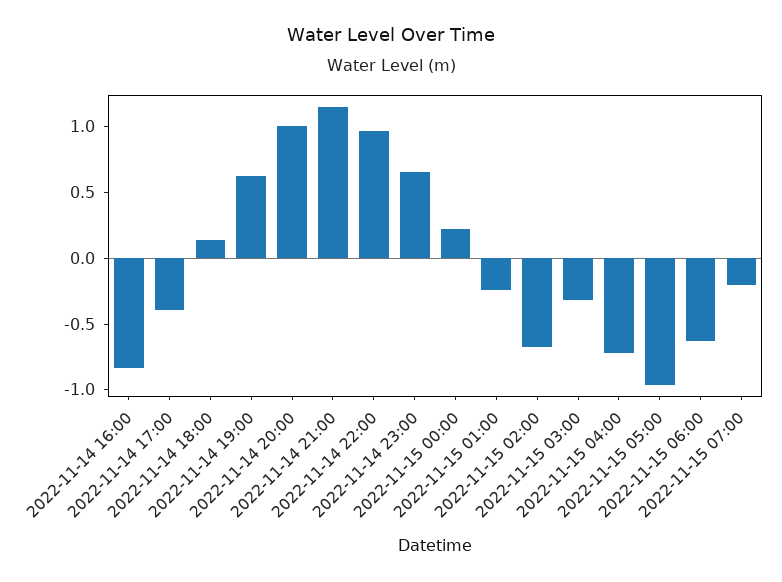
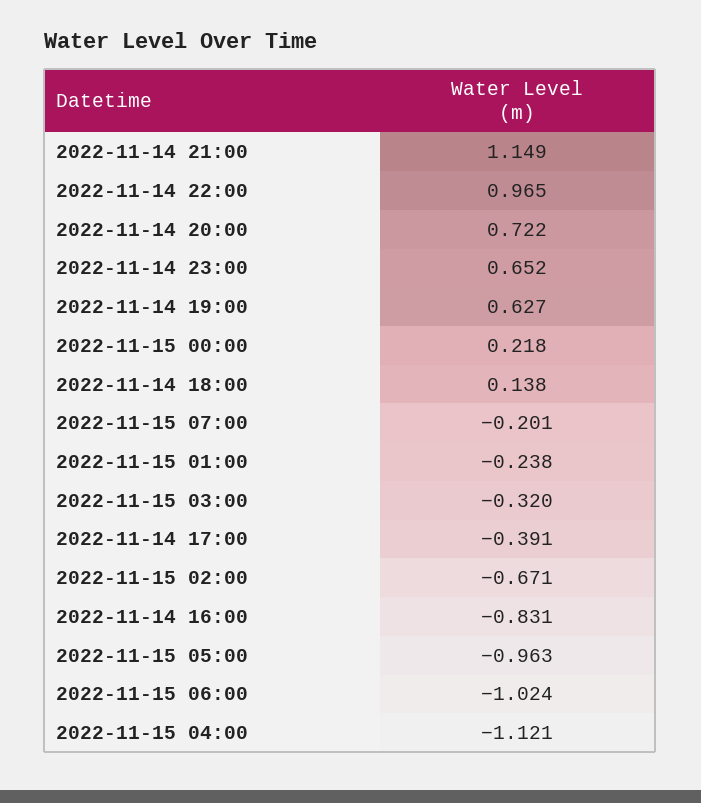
2022-11-14 20:00: 1 -> 0.722
2022-11-15 04:00: -0.7 -> -1.121
2022-11-15 06:00: -0.6 -> -1.024

